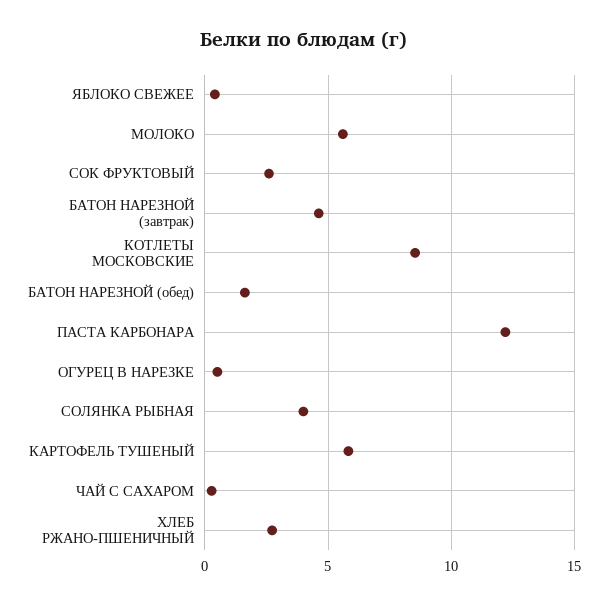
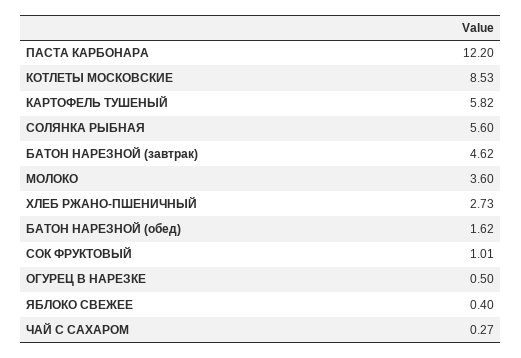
МОЛОКО: 5.5 -> 3.6
СОК ФРУКТОВЫЙ: 2.5 -> 1.01
СОЛЯНКА РЫБНАЯ: 4 -> 5.6

